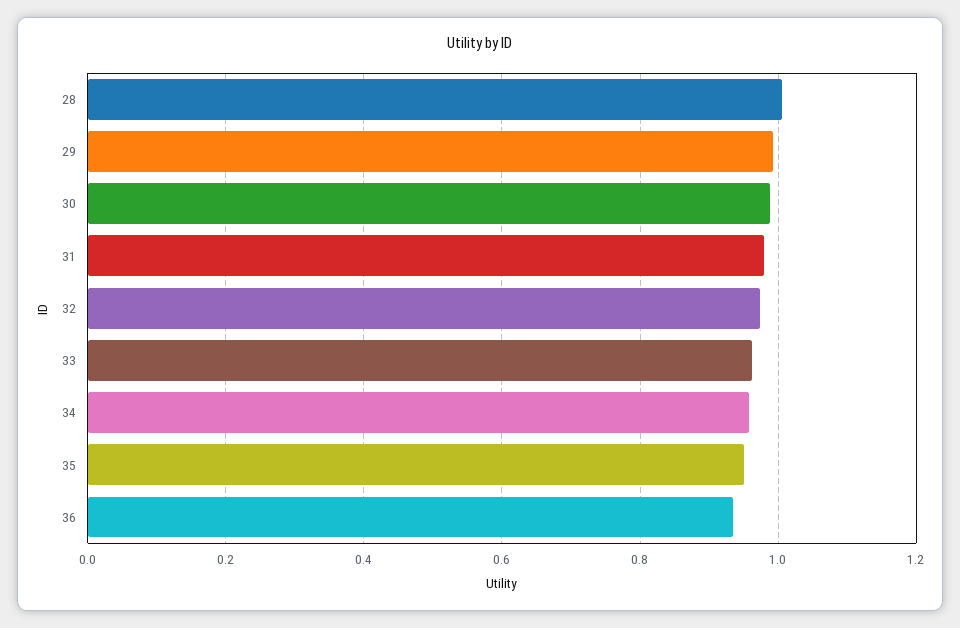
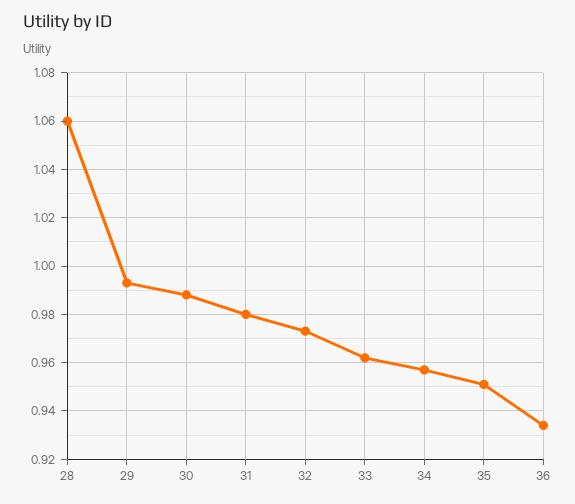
28: 1 -> 1.06

